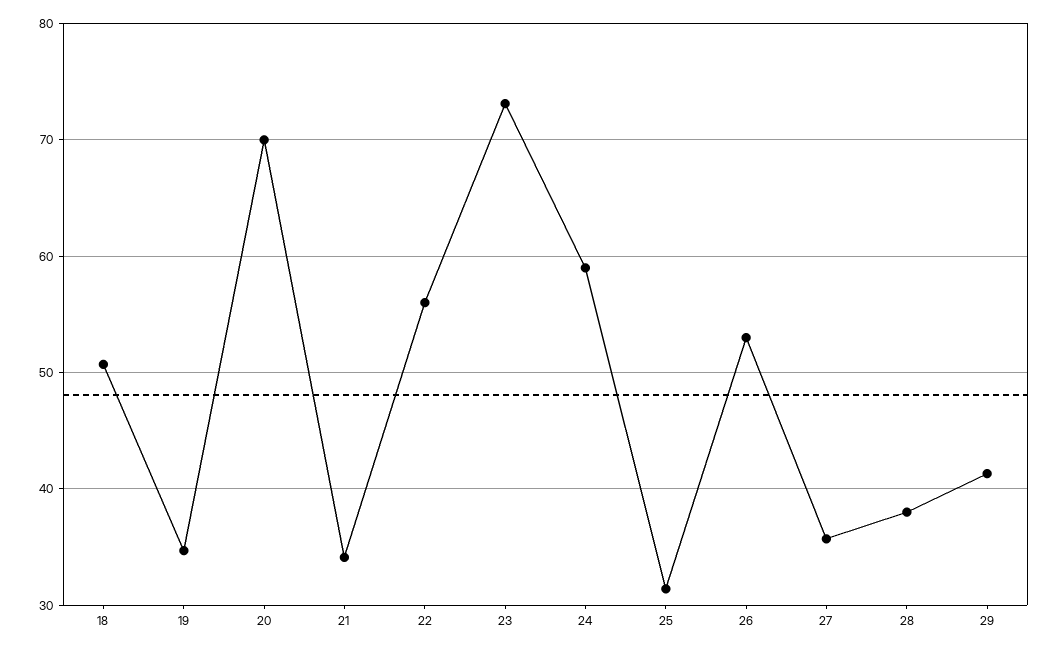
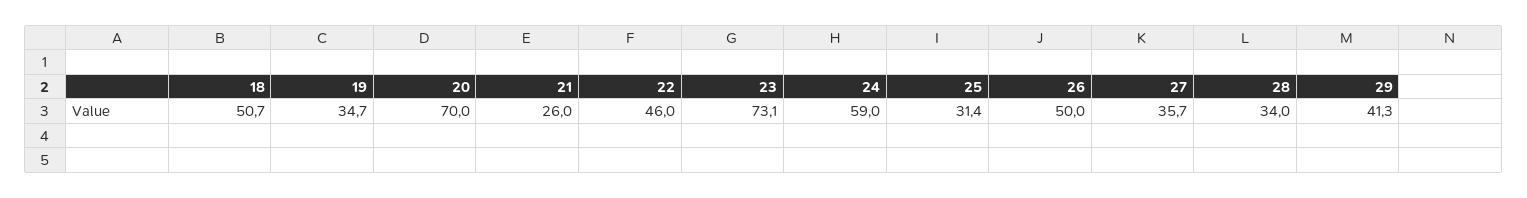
21: 34 -> 26
22: 56 -> 46
26: 53 -> 50
28: 38 -> 34

